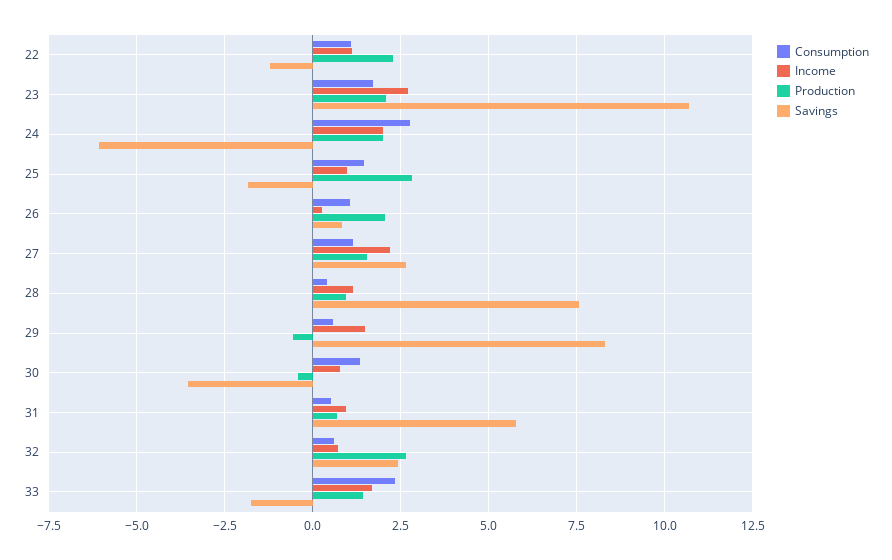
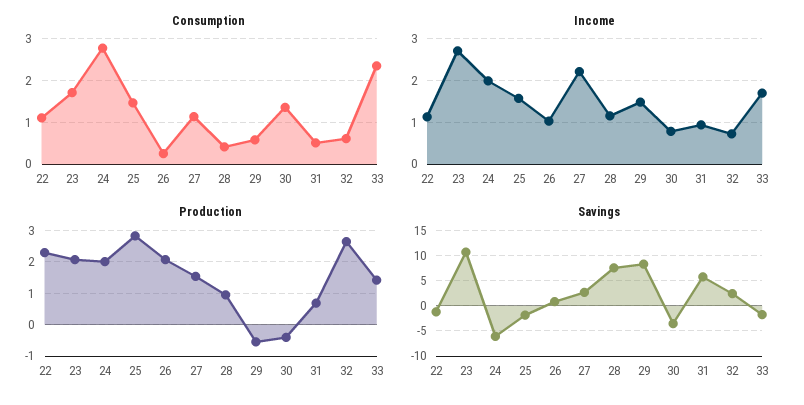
Income, 25: 1 -> 1.6
Consumption, 26: 1 -> 0.2
Income, 26: 0.25 -> 1

